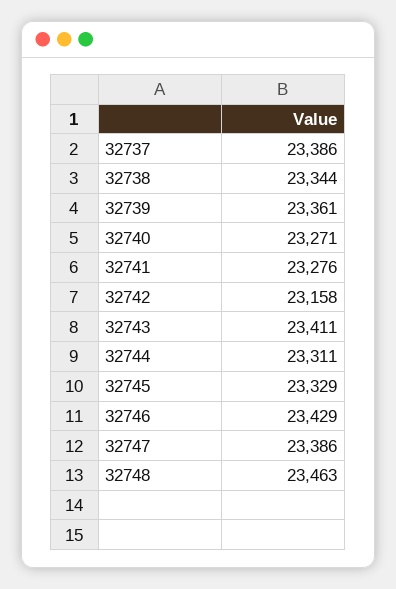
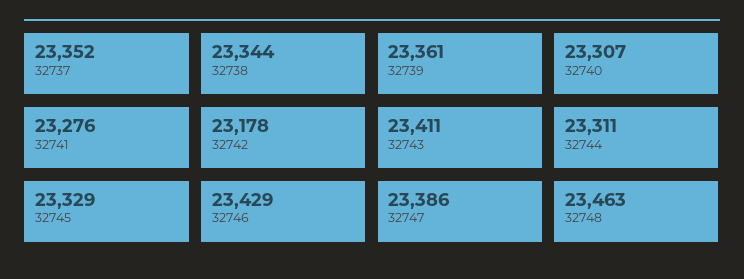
32737: 23386 -> 23352
32740: 23271 -> 23307
32742: 23158 -> 23178

